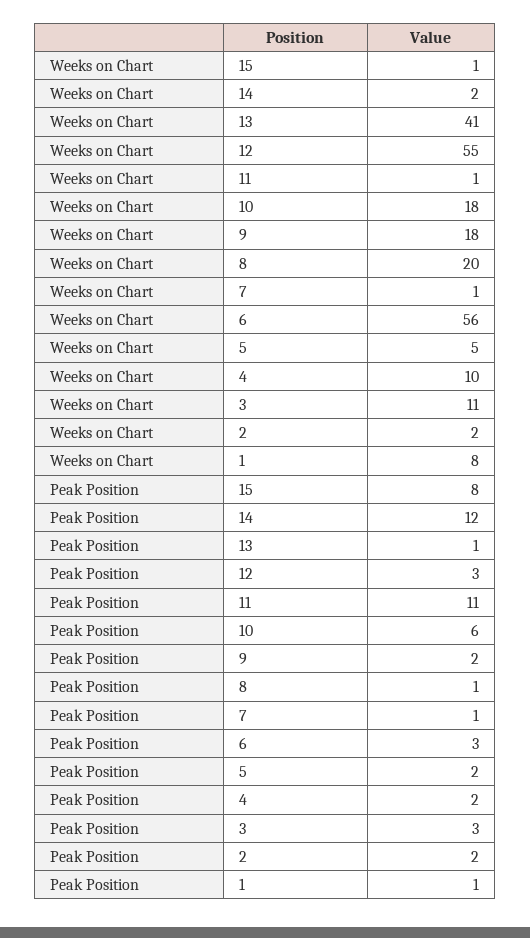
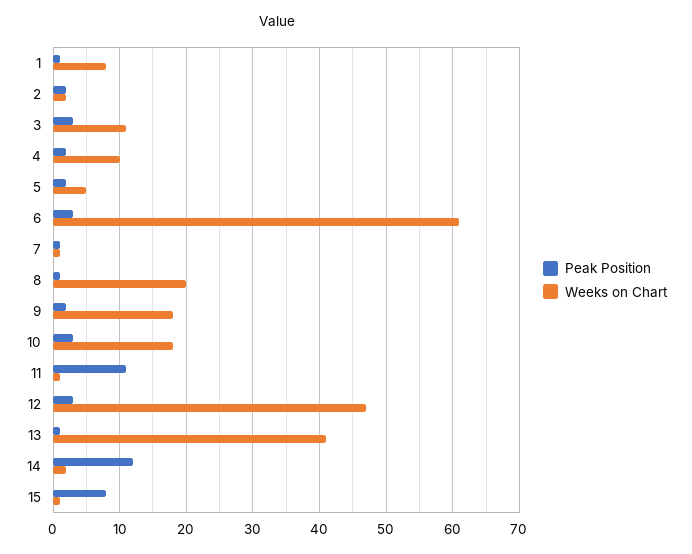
Weeks on Chart, 12: 55 -> 47
Weeks on Chart, 6: 56 -> 61
Peak Position, 10: 6 -> 3

